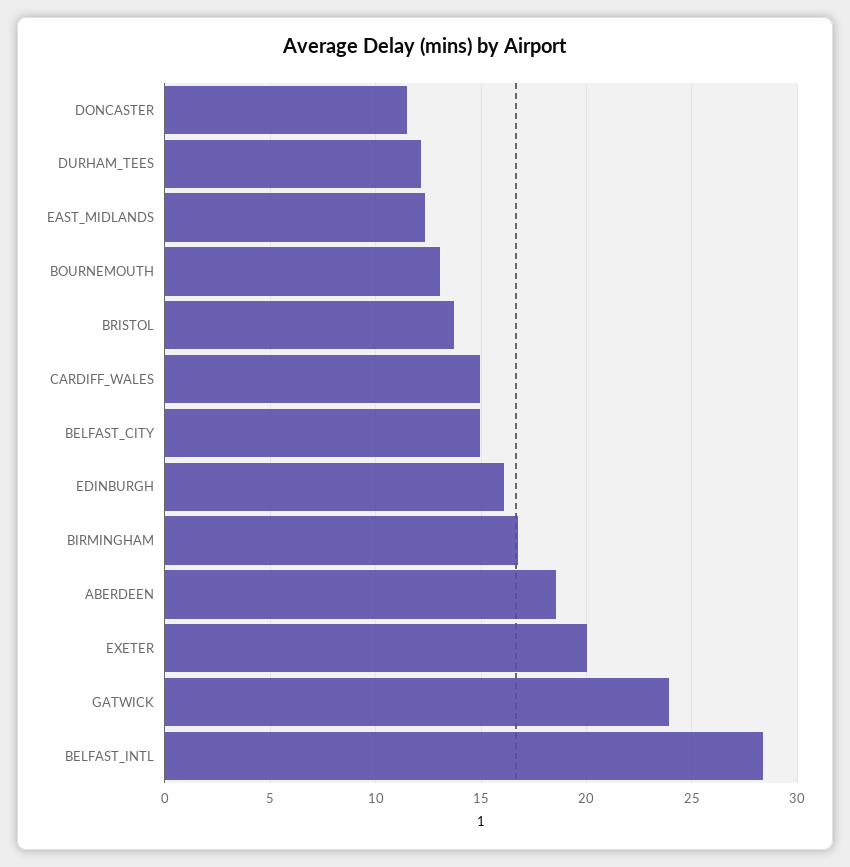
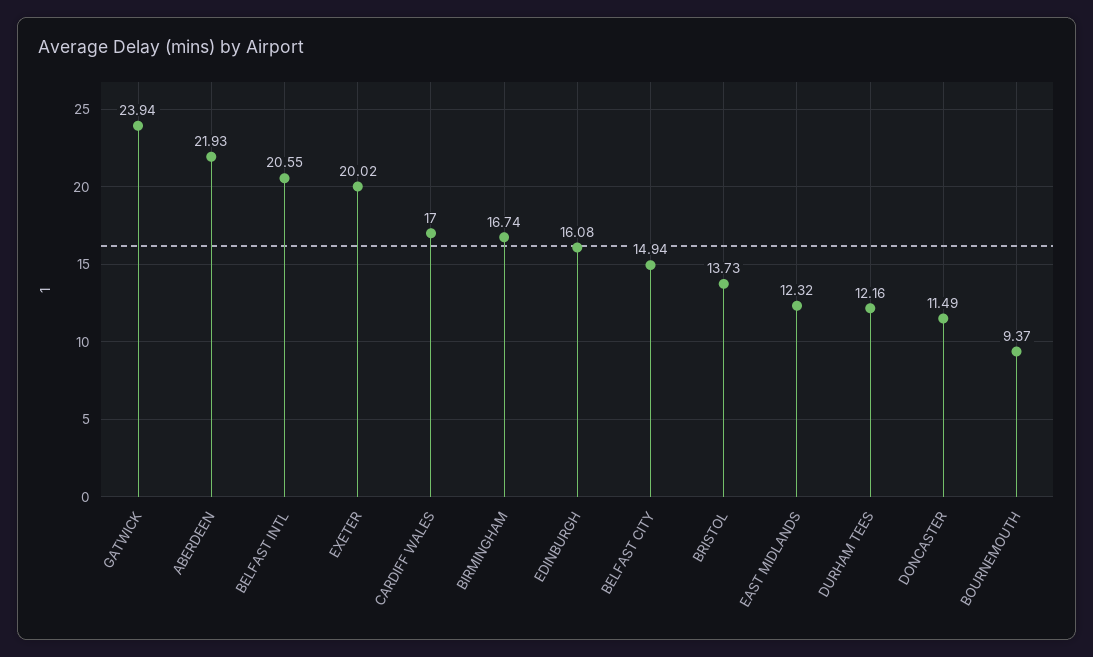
BOURNEMOUTH: 13 -> 9.37
CARDIFF_WALES: 15 -> 17
ABERDEEN: 18.5 -> 21.93
BELFAST_INTL: 28.5 -> 20.55

